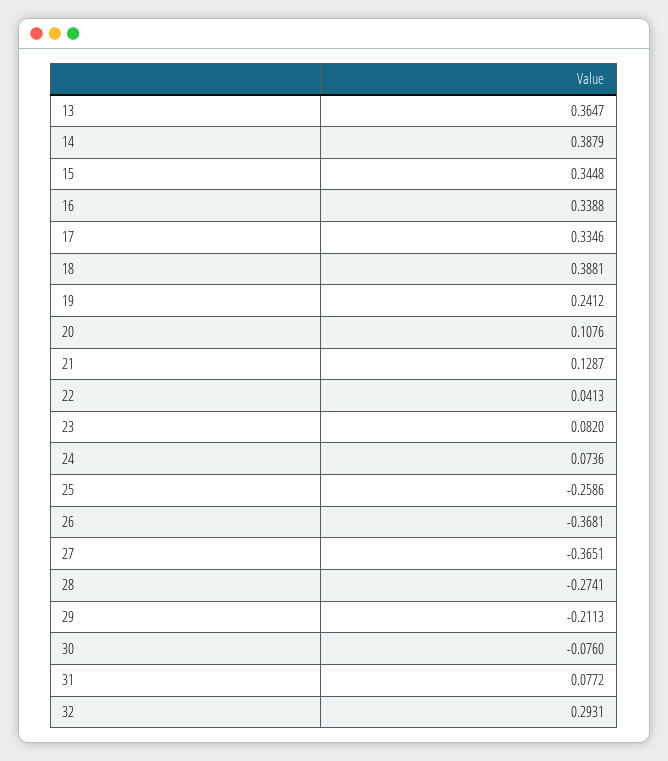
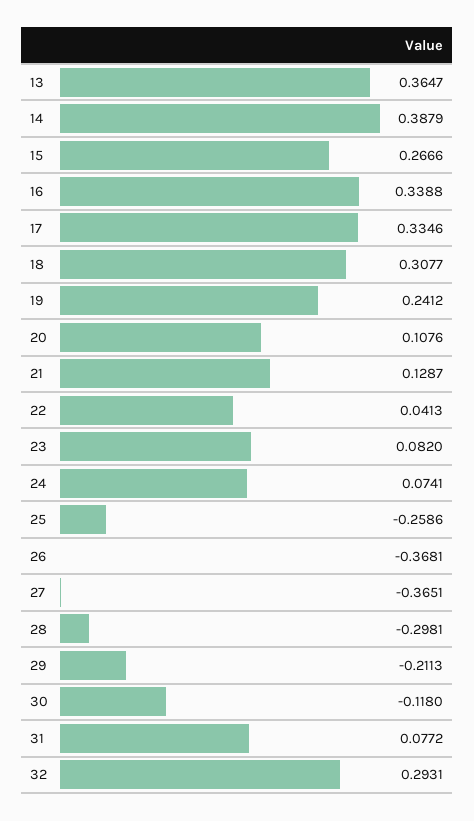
15: 0.3448 -> 0.2666
18: 0.3881 -> 0.3077
24: 0.0736 -> 0.0741
28: -0.2741 -> -0.2981
30: -0.076 -> -0.118

